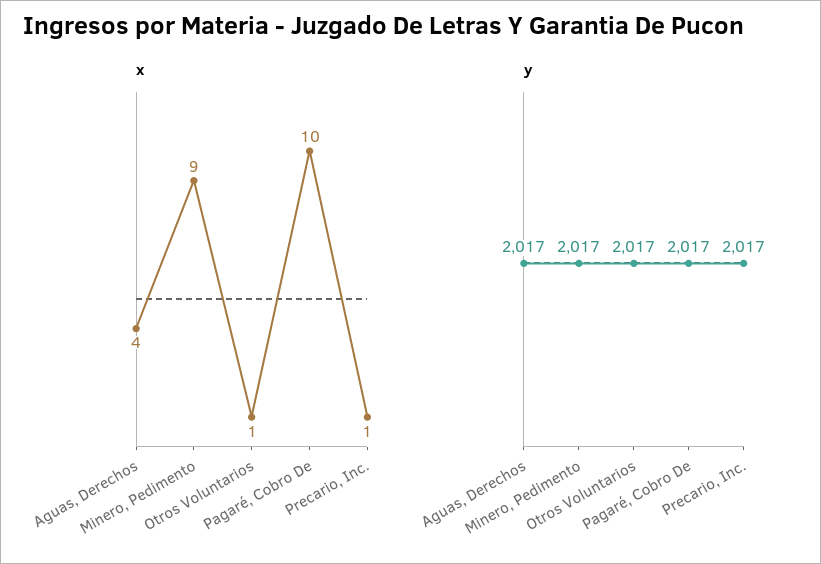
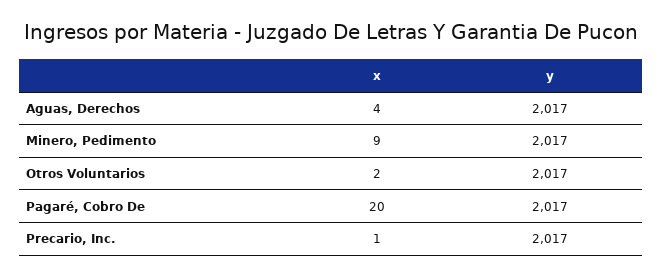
x, Otros Voluntarios: 1 -> 2
x, Pagaré, Cobro De: 10 -> 20

